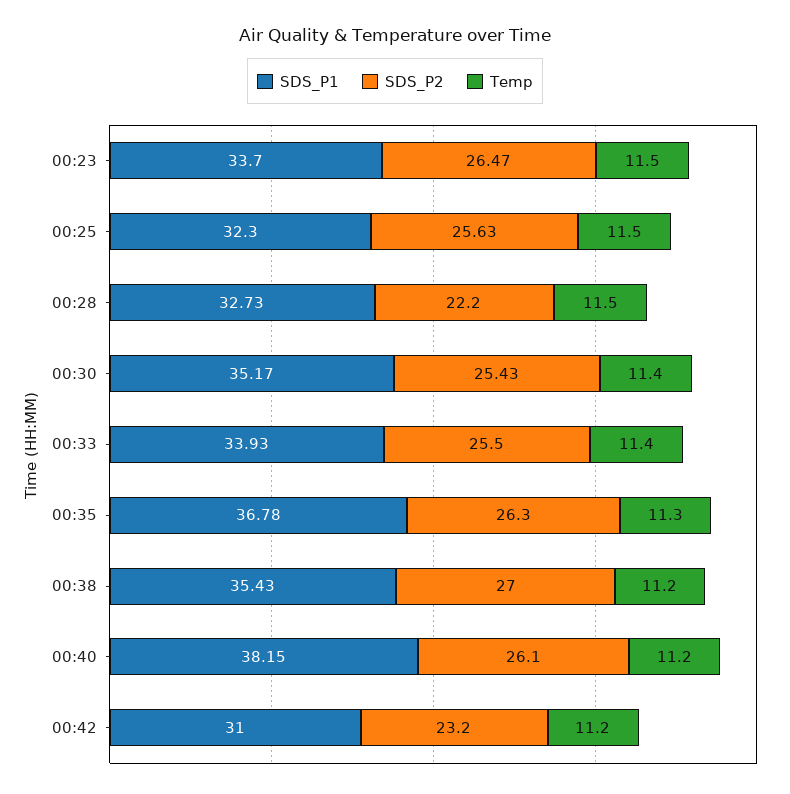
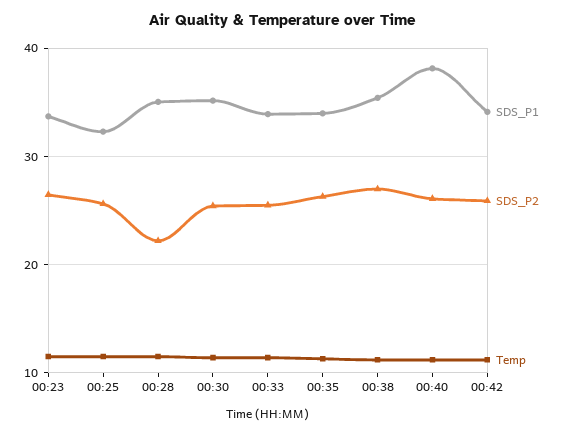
SDS_P1, 00:28: 32.73 -> 35
SDS_P1, 00:35: 36.78 -> 34
SDS_P1, 00:42: 31 -> 34
SDS_P2, 00:42: 23.2 -> 26

